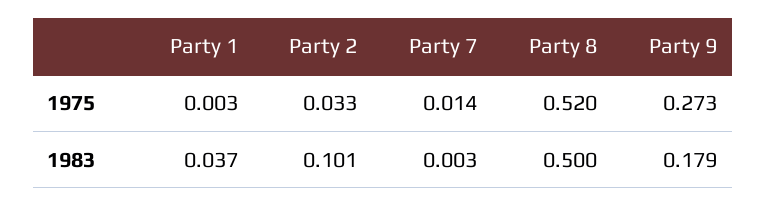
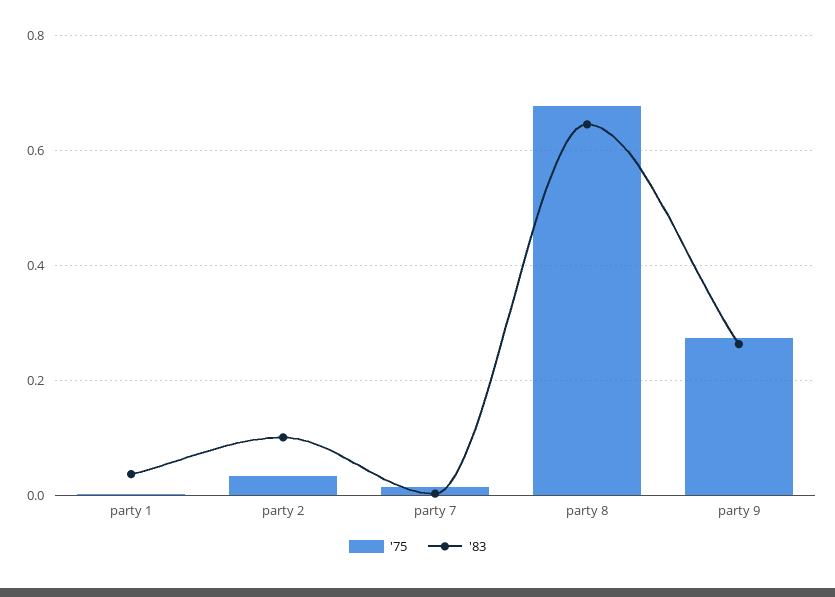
1975, Party 8: 0.52 -> 0.68
1983, Party 8: 0.5 -> 0.64
1983, Party 9: 0.179 -> 0.26

